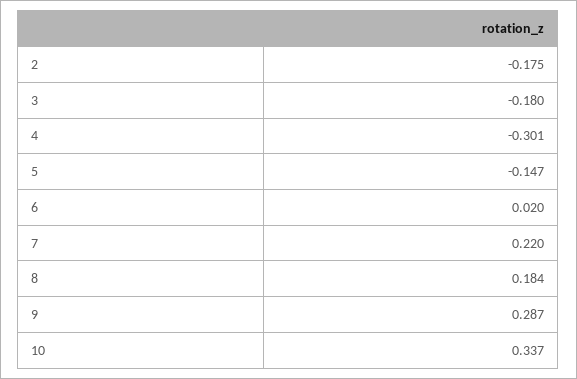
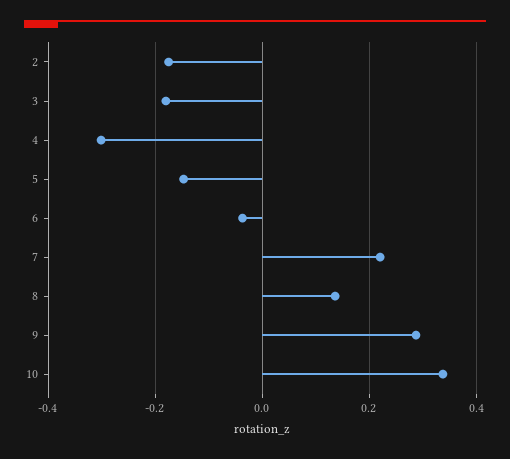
6: 0.02 -> -0.04
8: 0.184 -> 0.14

